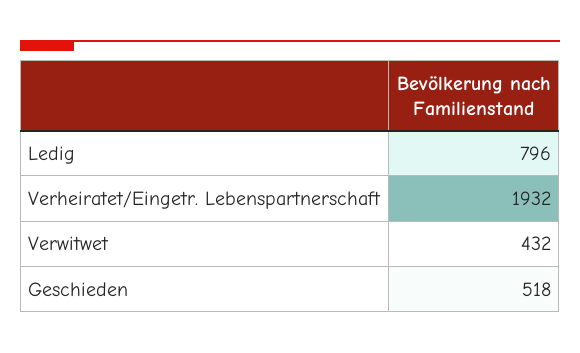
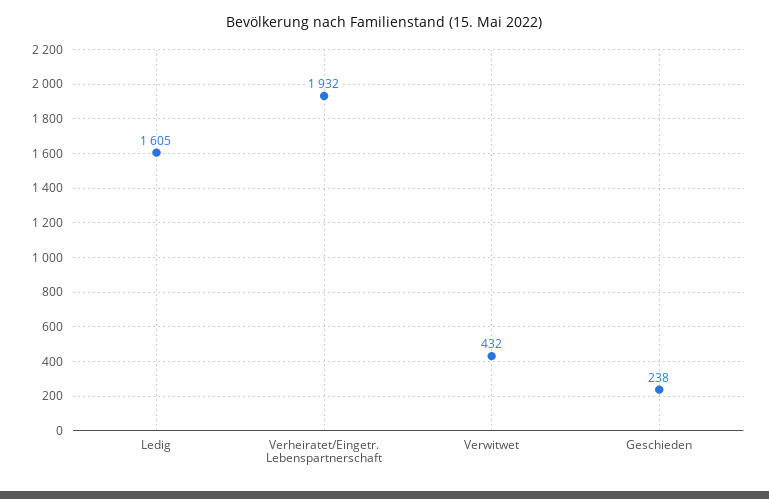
Ledig: 796 -> 1605
Geschieden: 518 -> 238

